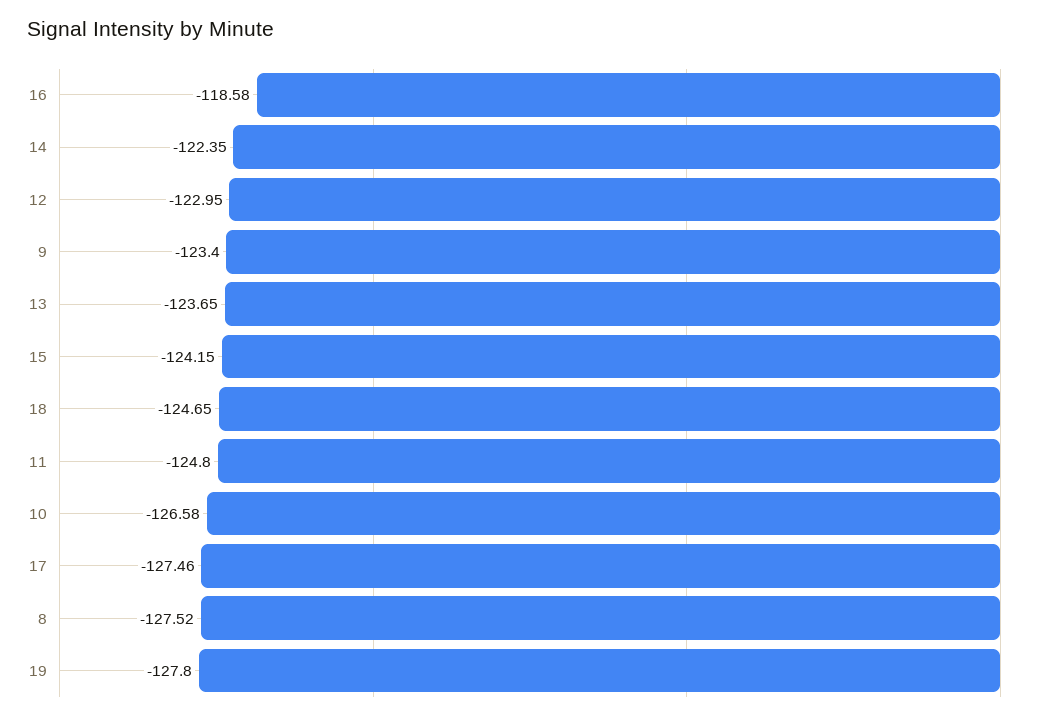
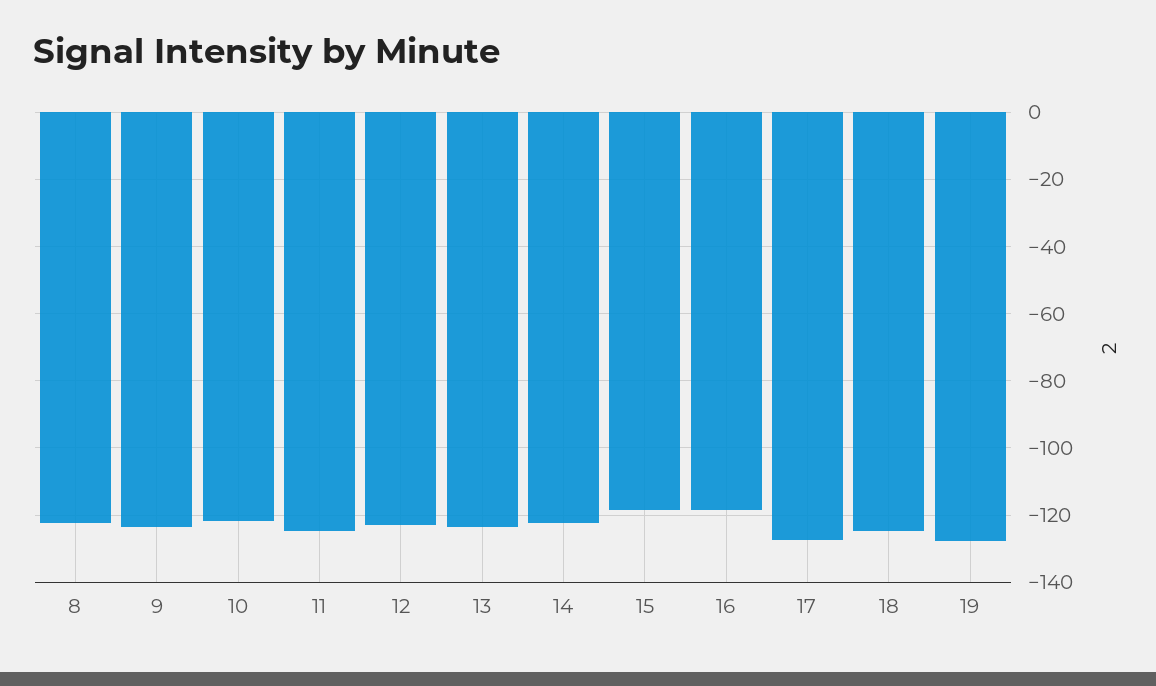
15: -124.15 -> -118
10: -126.58 -> -122
8: -127.52 -> -122

